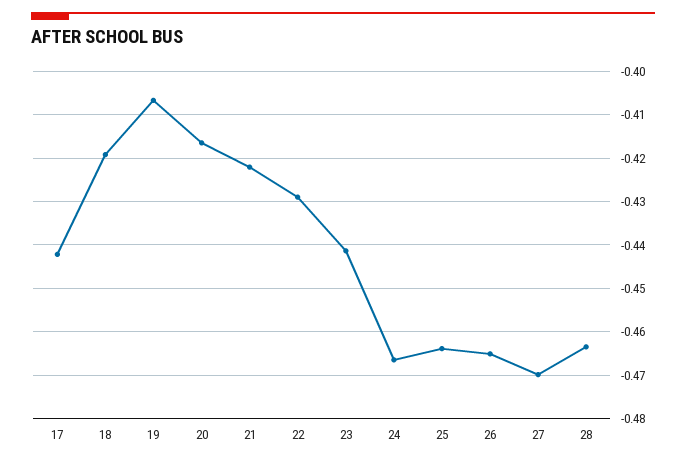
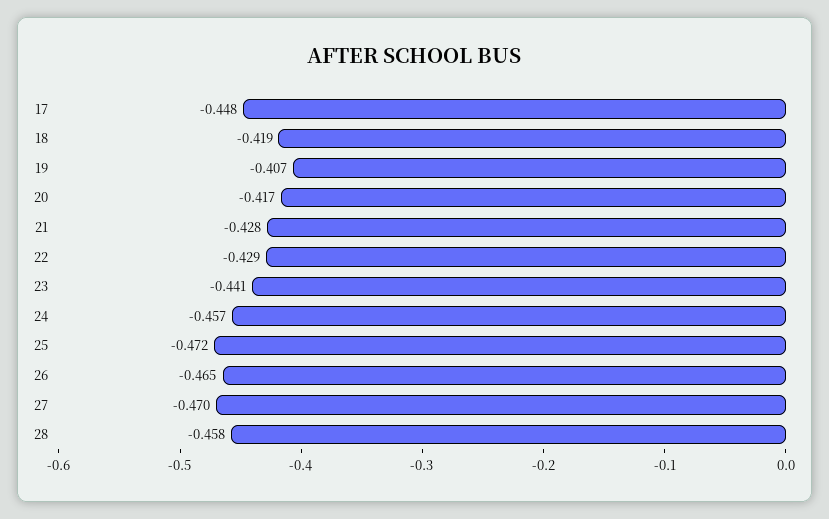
17: -0.442 -> -0.448
21: -0.422 -> -0.428
24: -0.466 -> -0.457
25: -0.464 -> -0.472
28: -0.464 -> -0.458

